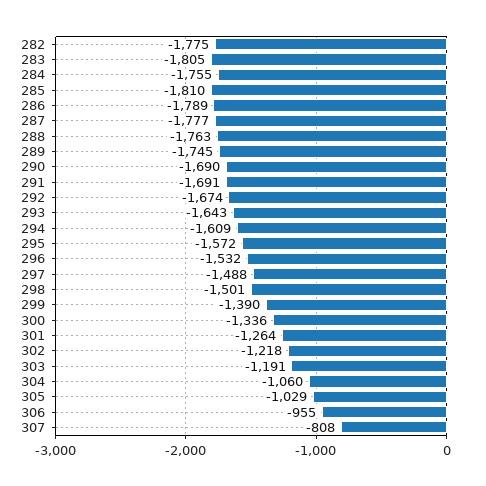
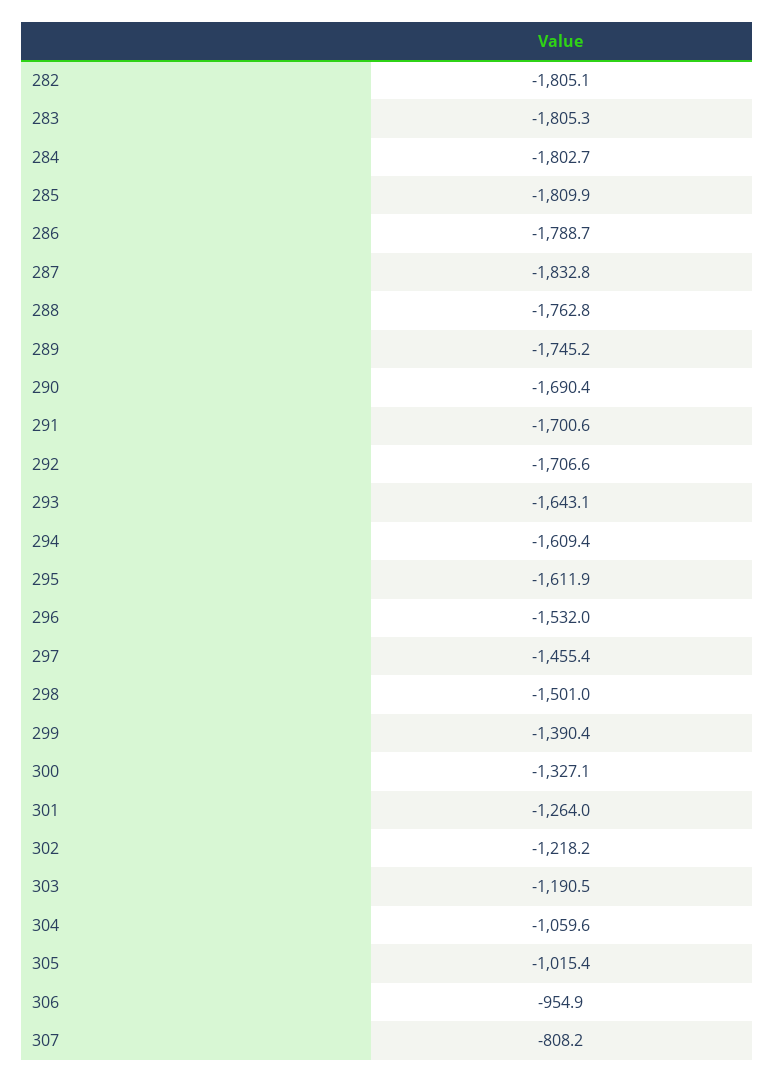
282: -1775 -> -1805.1
284: -1755 -> -1802.7
287: -1777 -> -1832.8
291: -1691 -> -1700.6
292: -1674 -> -1706.6
295: -1572 -> -1611.9
297: -1488 -> -1455.4
300: -1336 -> -1327.1
305: -1029 -> -1015.4

